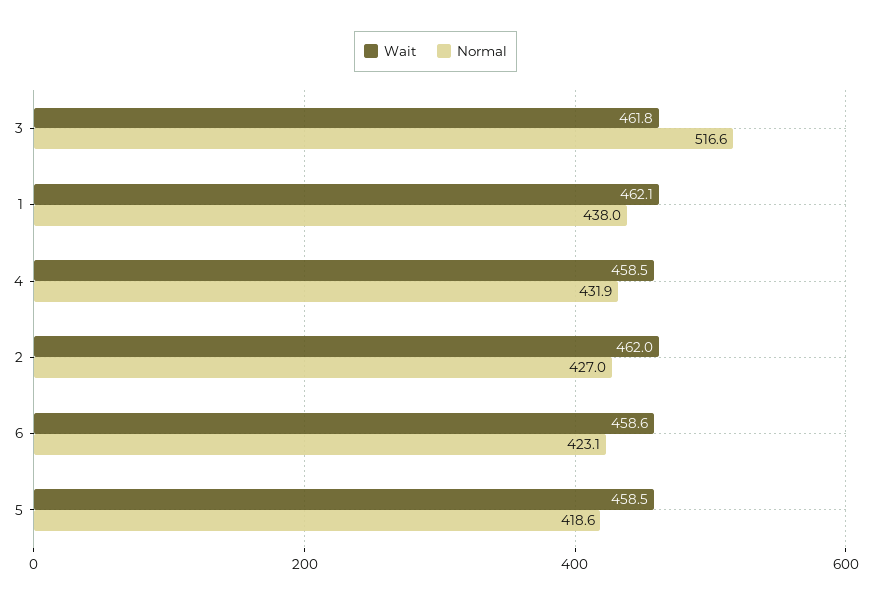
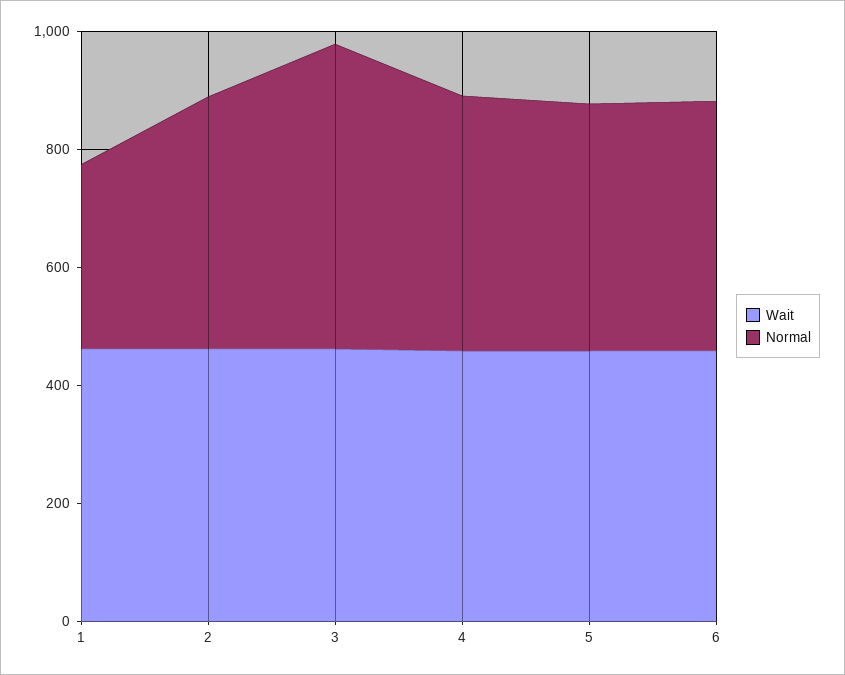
Normal, 1: 438 -> 300

